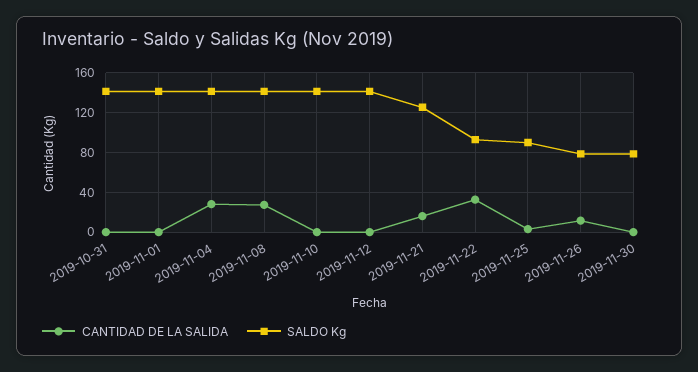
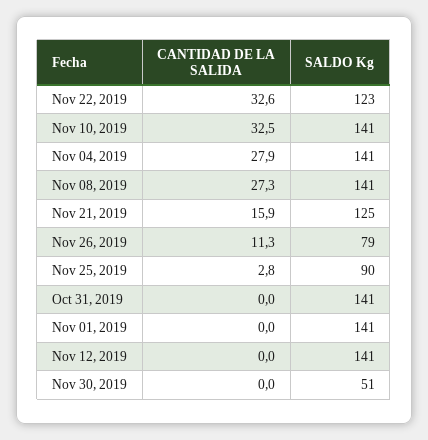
CANTIDAD DE LA SALIDA, 2019-11-10: 0 -> 32.5
SALDO Kg, 2019-11-22: 90 -> 123
SALDO Kg, 2019-11-30: 80 -> 51

